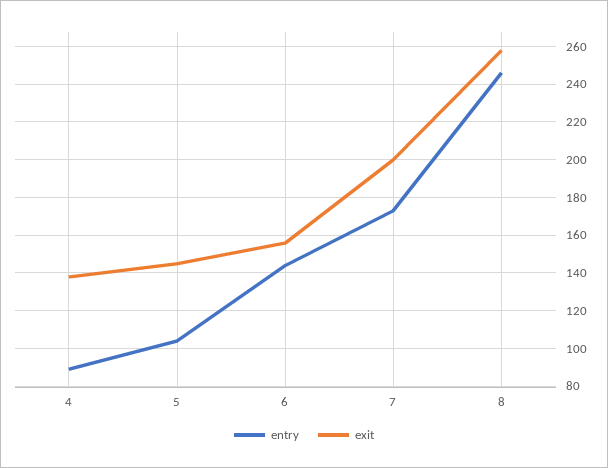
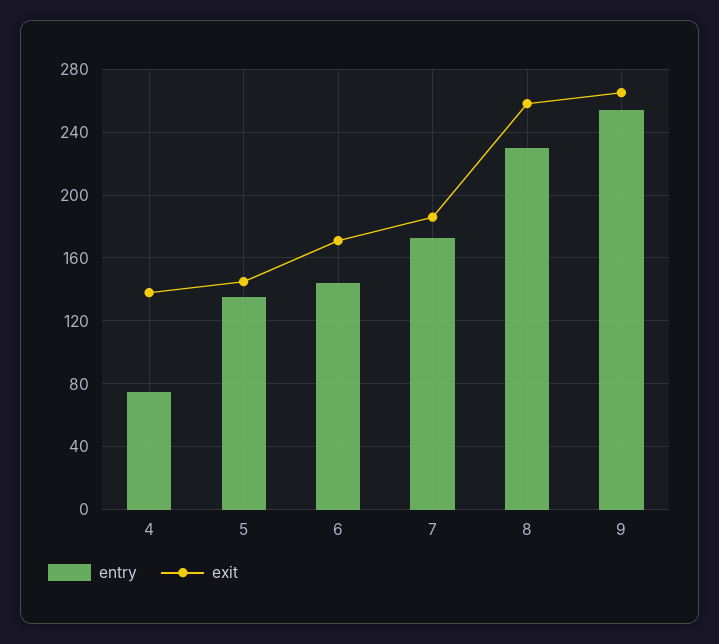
entry, 4: 90 -> 75
entry, 5: 105 -> 135
exit, 6: 155 -> 170
exit, 7: 200 -> 185
entry, 8: 245 -> 230
entry, 9: none -> 255
exit, 9: none -> 265

